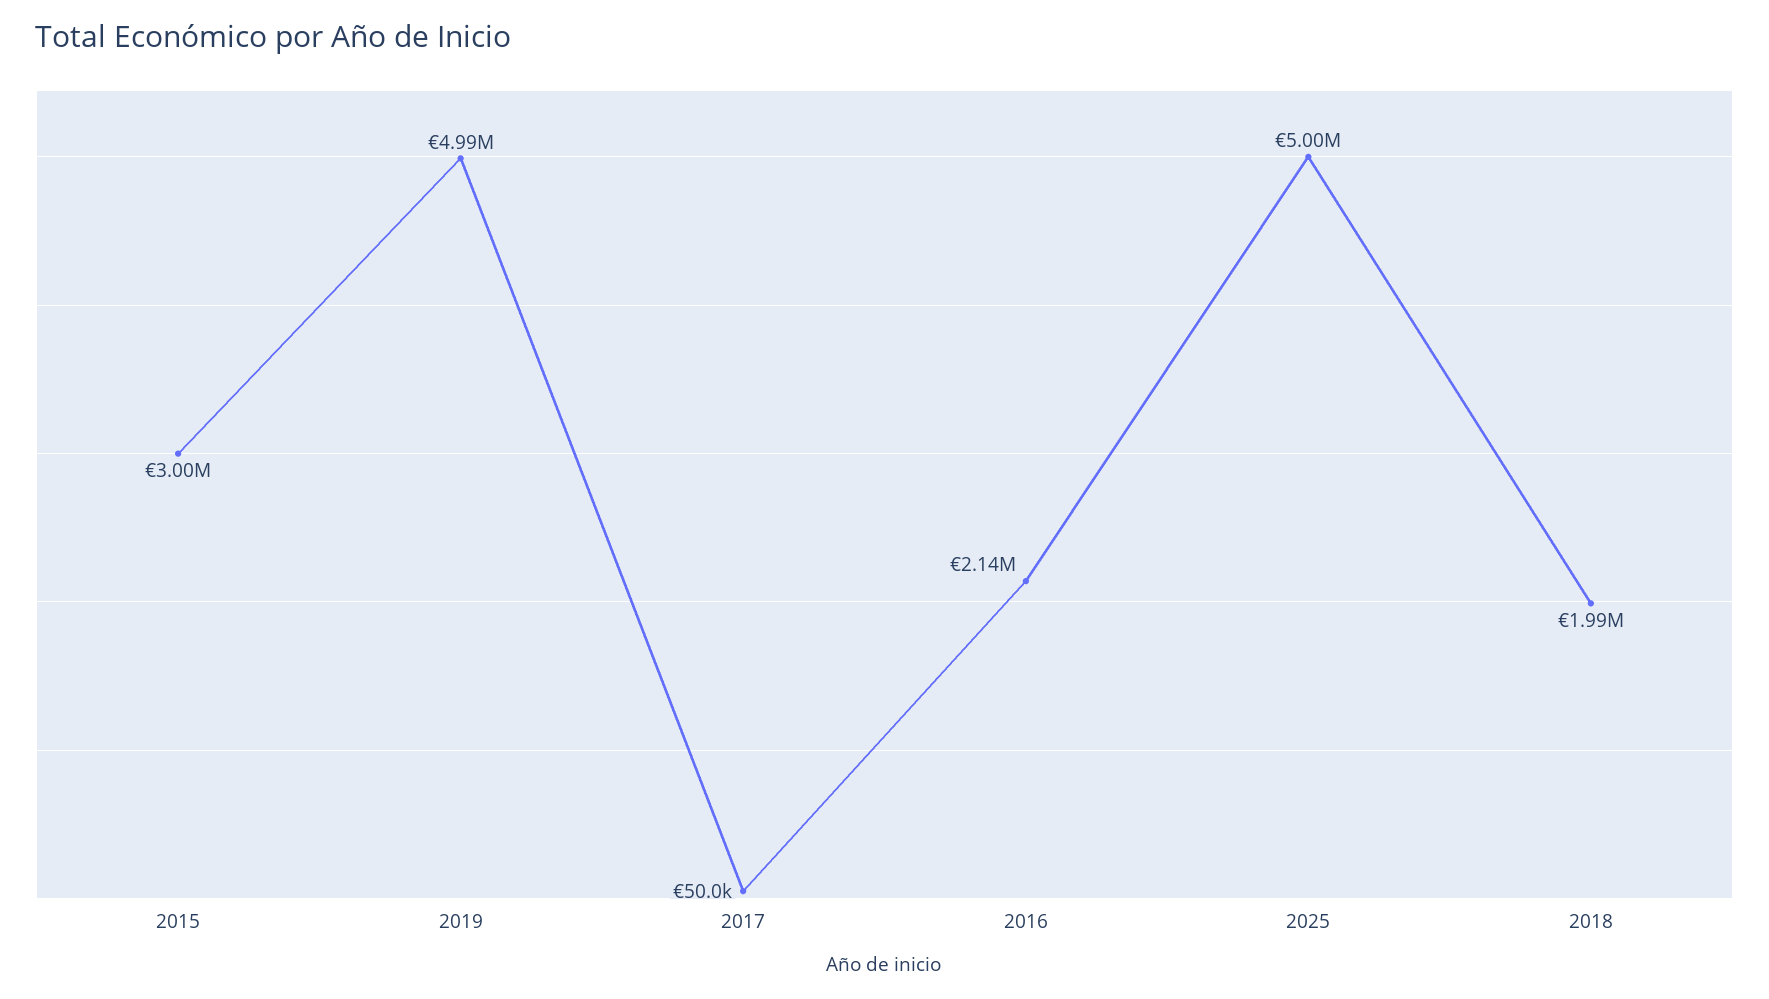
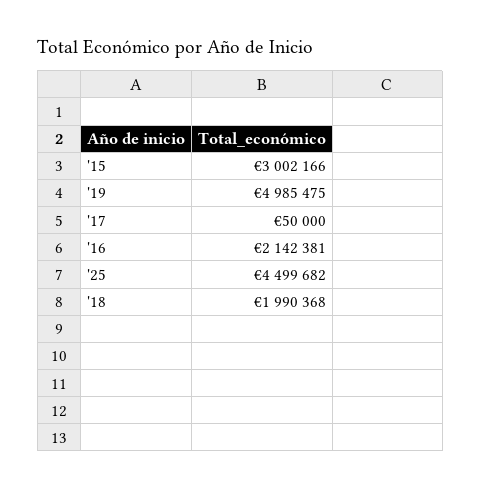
2025: 5000000 -> 4499682

